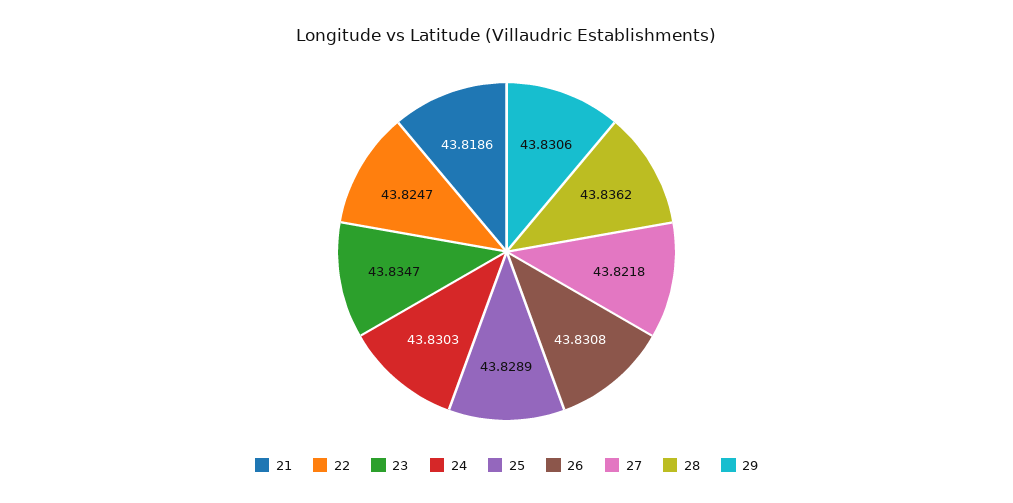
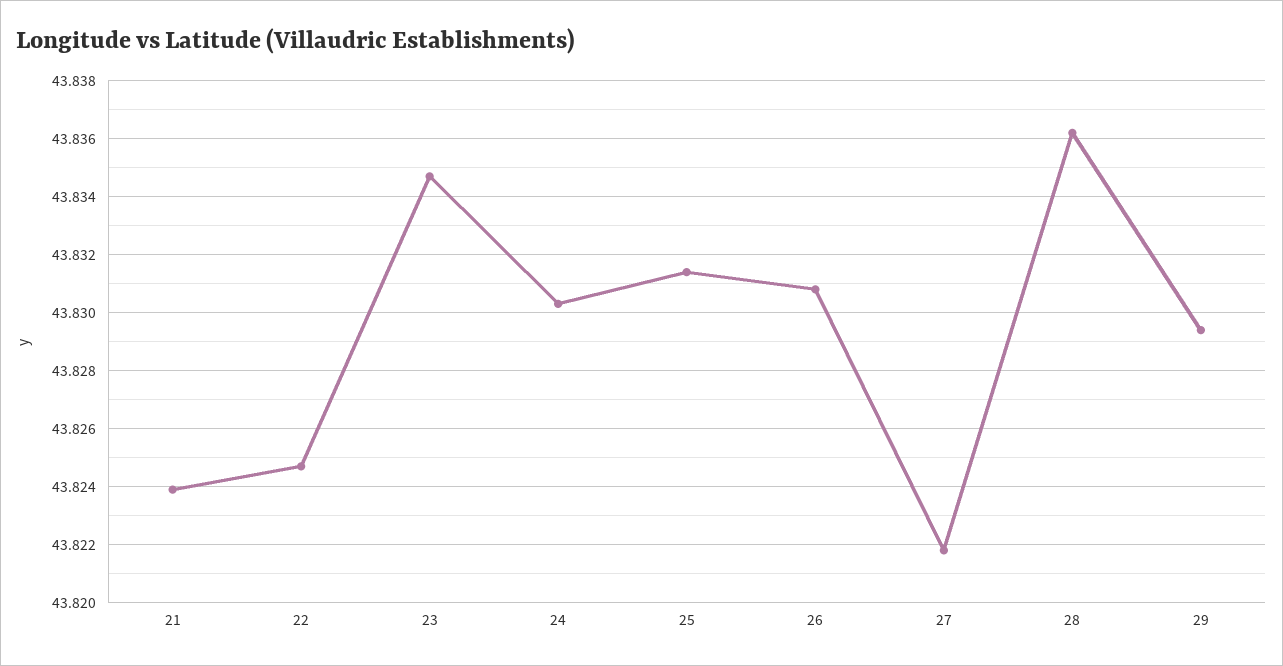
21: 43.8186 -> 43.824
25: 43.8289 -> 43.8315
29: 43.8306 -> 43.8295

